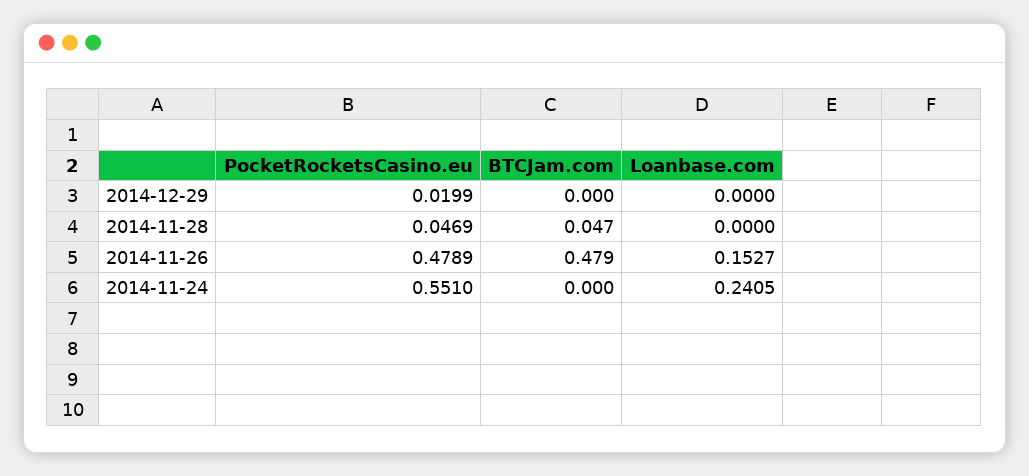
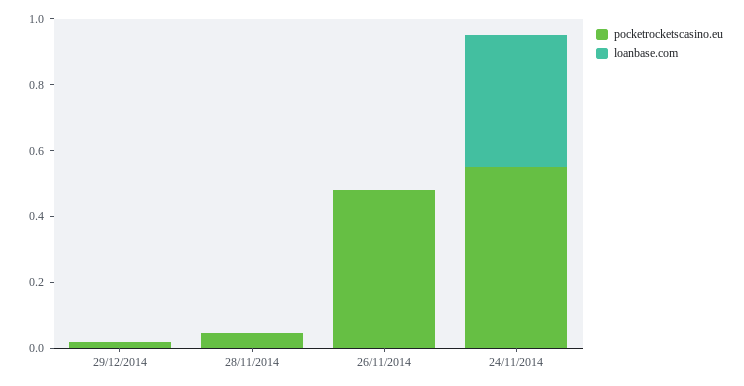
BTCJam.com, 2014-12-29: 0 -> none
BTCJam.com, 2014-11-28: 0.047 -> none
BTCJam.com, 2014-11-26: 0.479 -> none
Loanbase.com, 2014-11-26: 0.1527 -> 0
BTCJam.com, 2014-11-24: 0 -> none
Loanbase.com, 2014-11-24: 0.2405 -> 0.4

